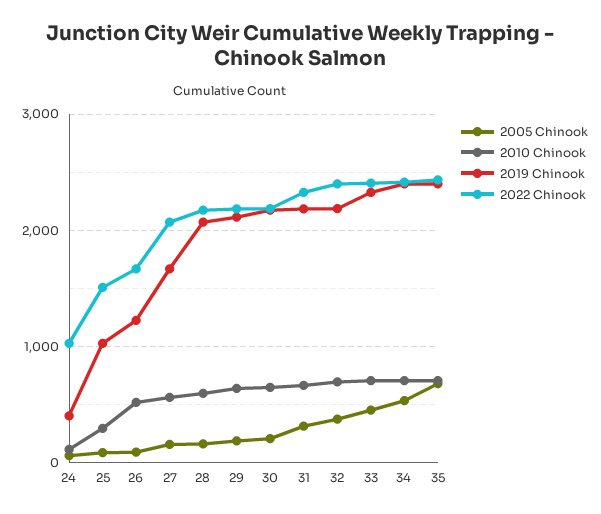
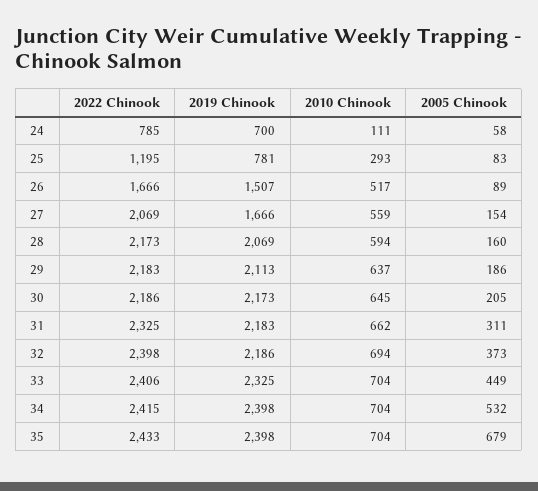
2019 Chinook, 24: 400 -> 700
2022 Chinook, 24: 1000 -> 785
2019 Chinook, 25: 1000 -> 781
2022 Chinook, 25: 1500 -> 1195
2019 Chinook, 26: 1200 -> 1507

